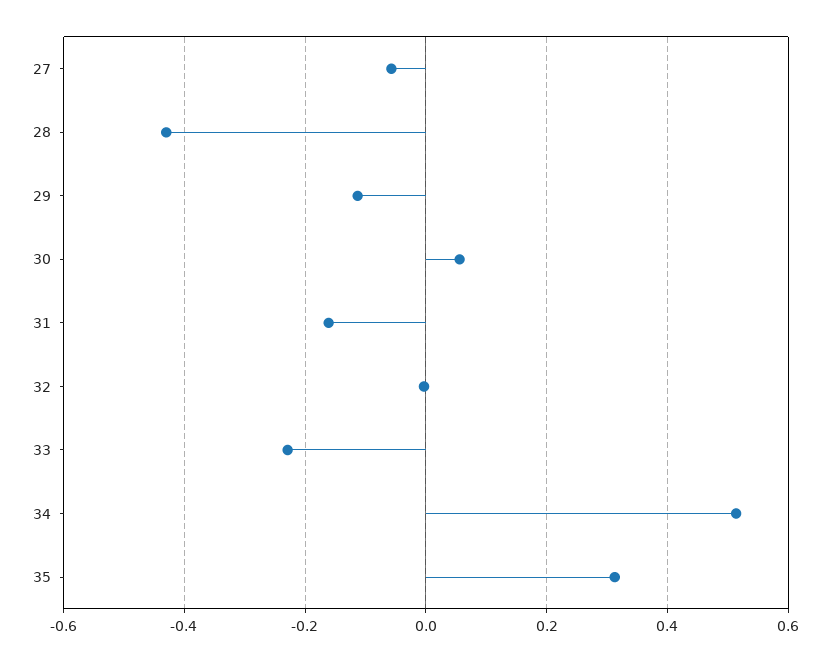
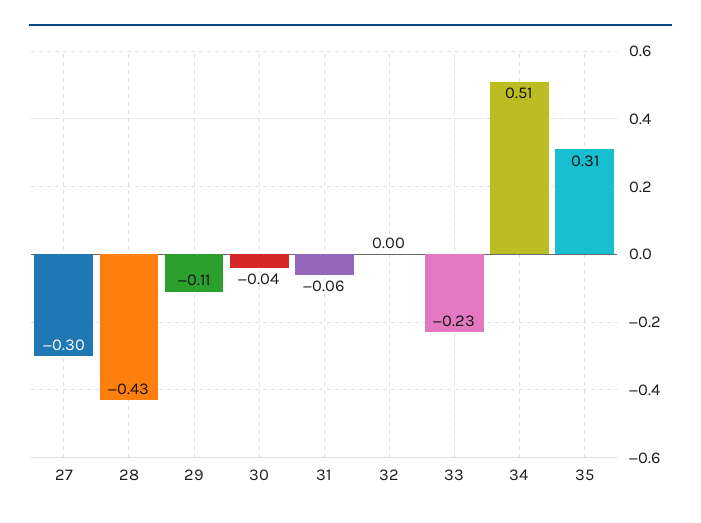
27: -0.06 -> -0.3
30: 0.06 -> -0.04
31: -0.16 -> -0.06

